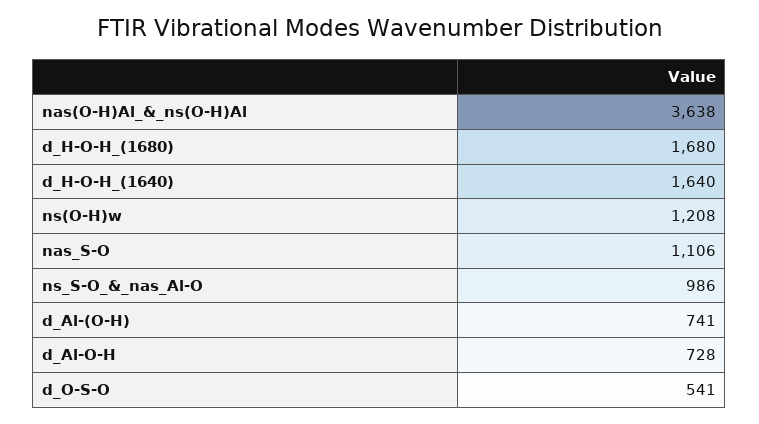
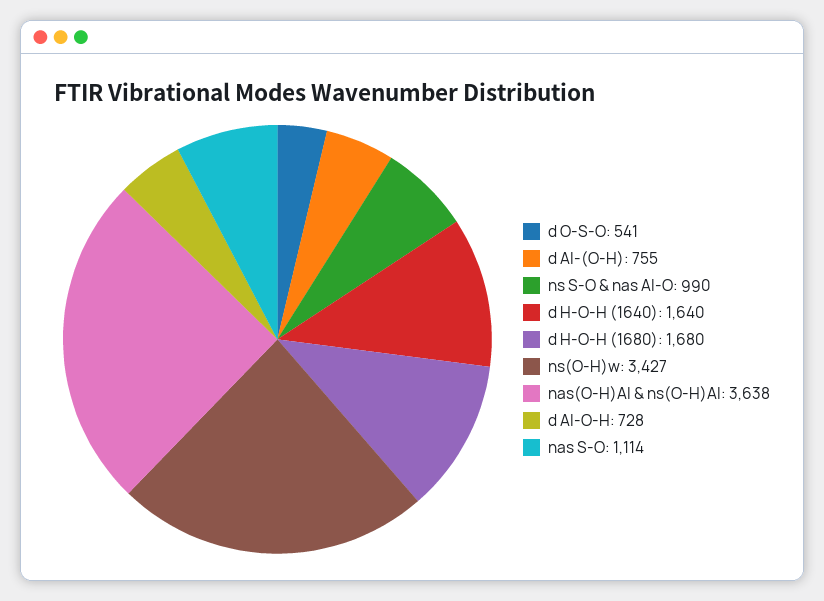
ns(O-H)w: 1208 -> 3427
nas_S-O: 1106 -> 1114
ns_S-O_&_nas_Al-O: 986 -> 990
d_Al-(O-H): 741 -> 755

